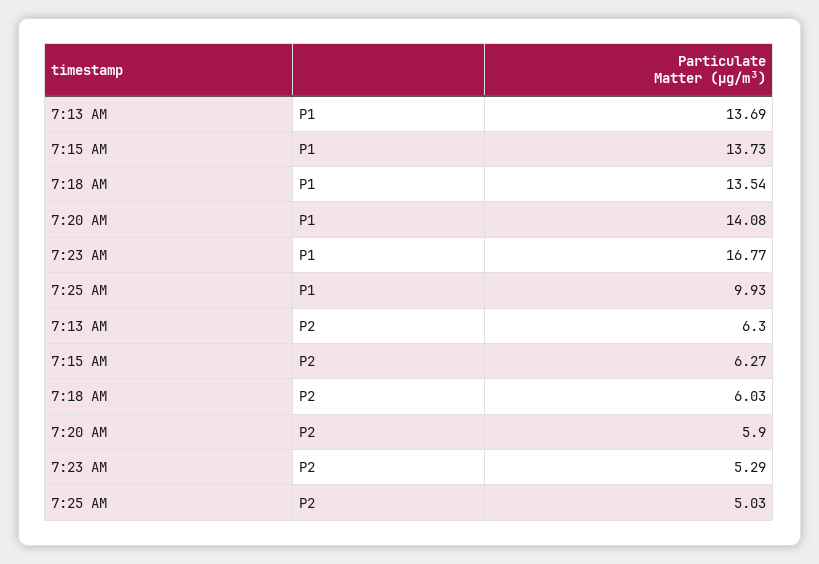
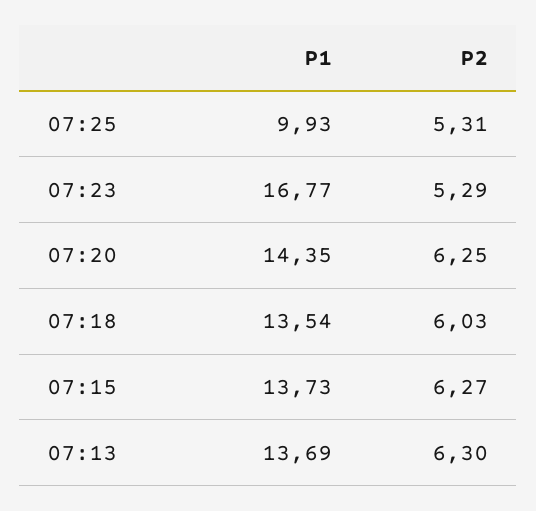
7:20 AM, P1: 14.08 -> 14.35
7:20 AM, P2: 5.9 -> 6.25
7:25 AM, P2: 5.03 -> 5.31

